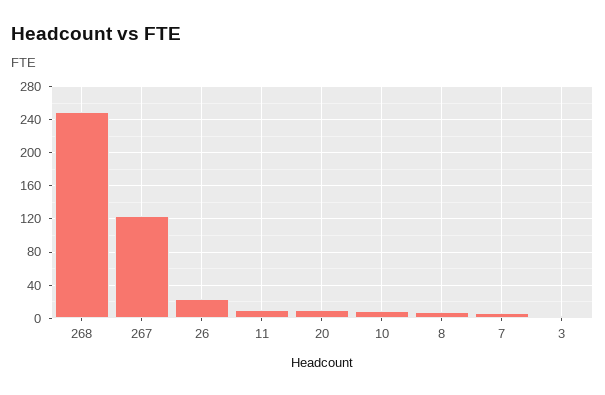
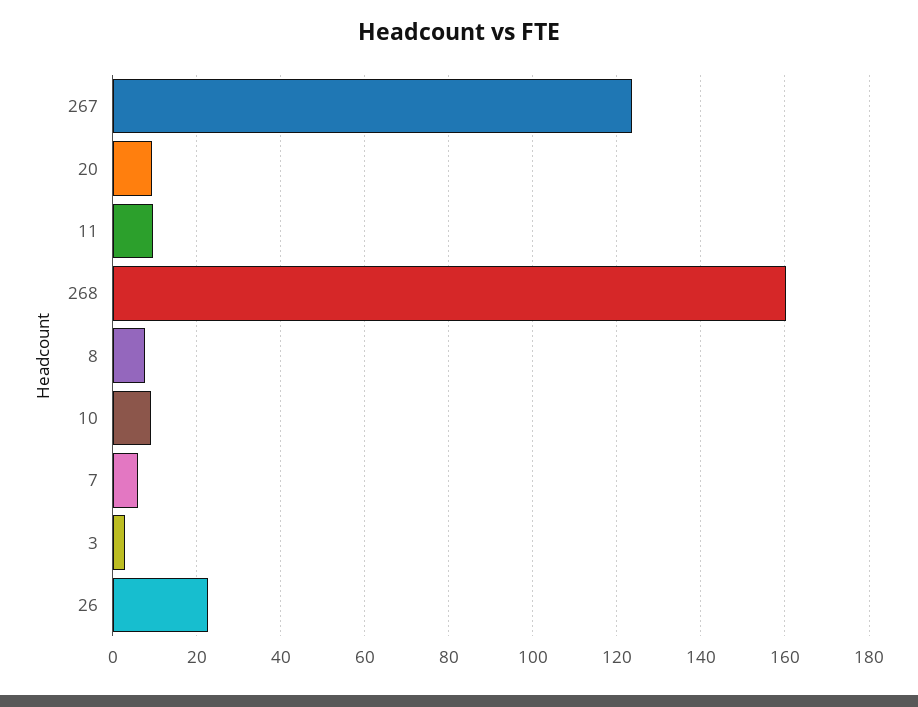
268: 250 -> 160

